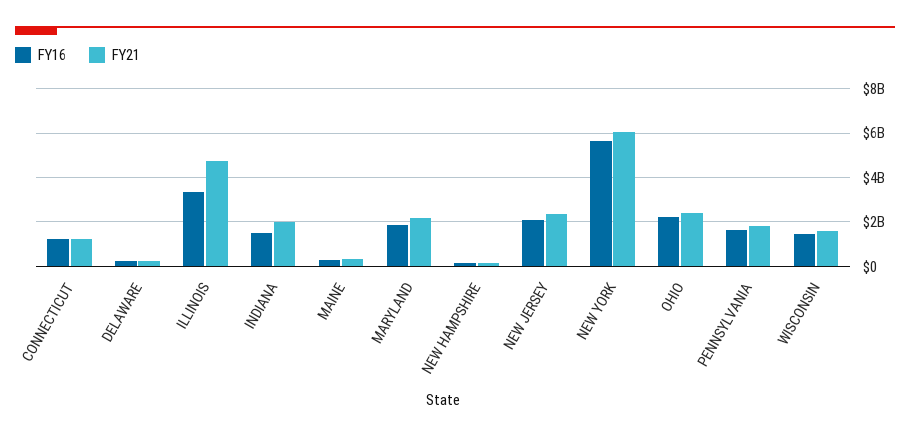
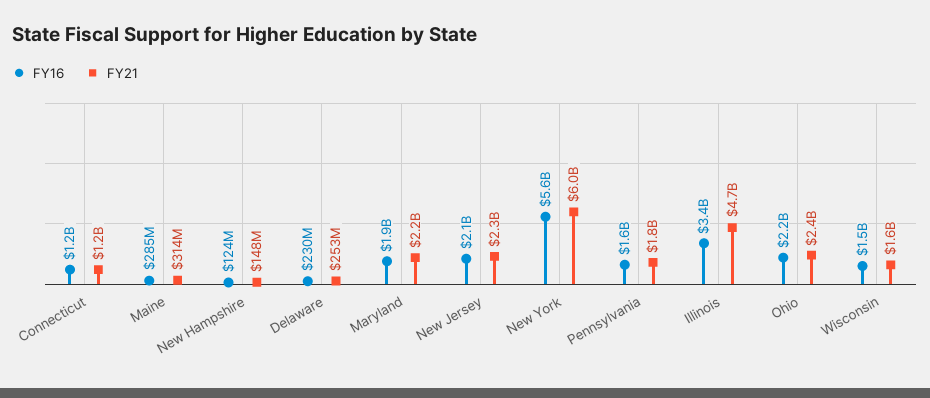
FY16, INDIANA: 1500000000 -> none
FY21, INDIANA: 2000000000 -> none

